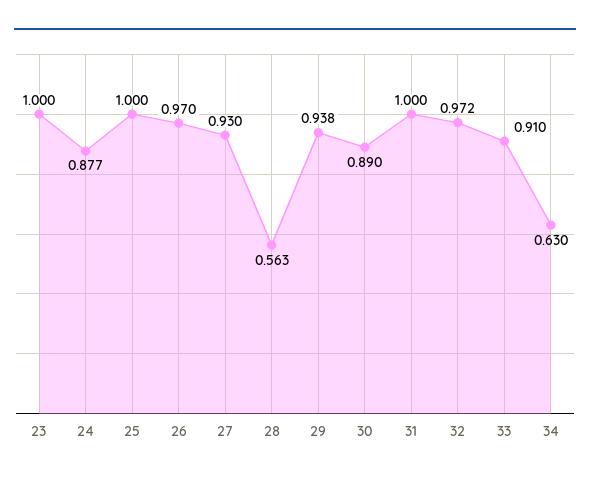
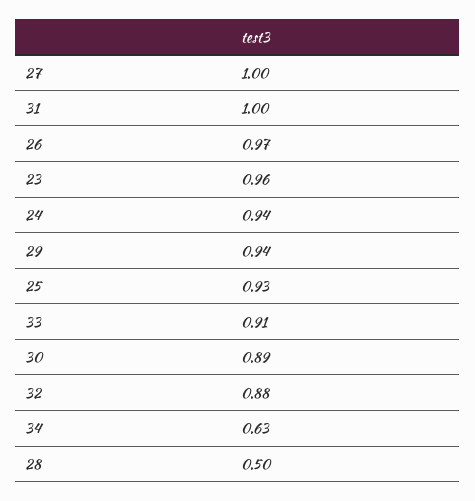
23: 1 -> 0.96
24: 0.877 -> 0.94
25: 1 -> 0.93
27: 0.93 -> 1
28: 0.563 -> 0.5
32: 0.972 -> 0.88

